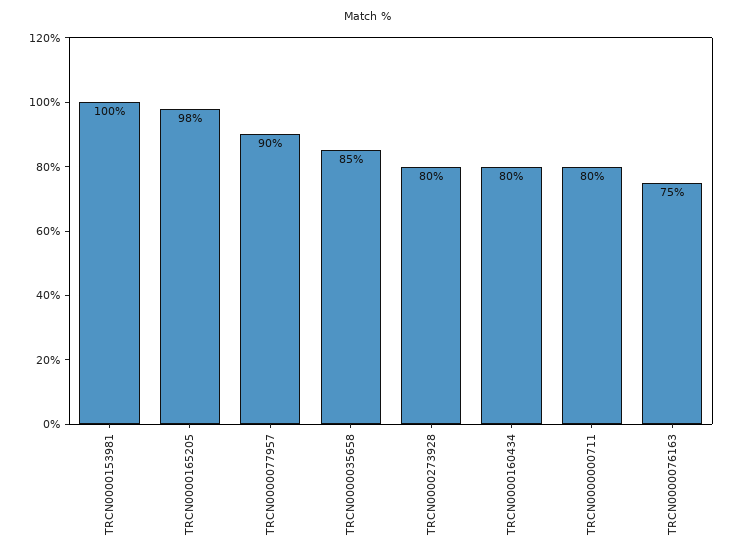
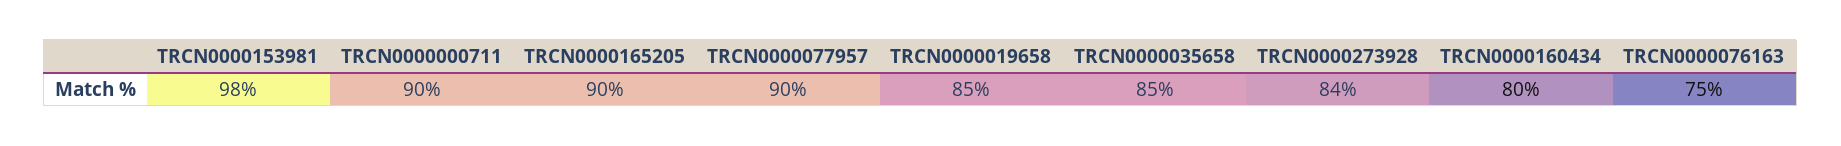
TRCN0000153981: 100 -> 98
TRCN0000165205: 98 -> 90
TRCN0000273928: 80 -> 84
TRCN0000000711: 80 -> 90
TRCN0000019658: none -> 85

